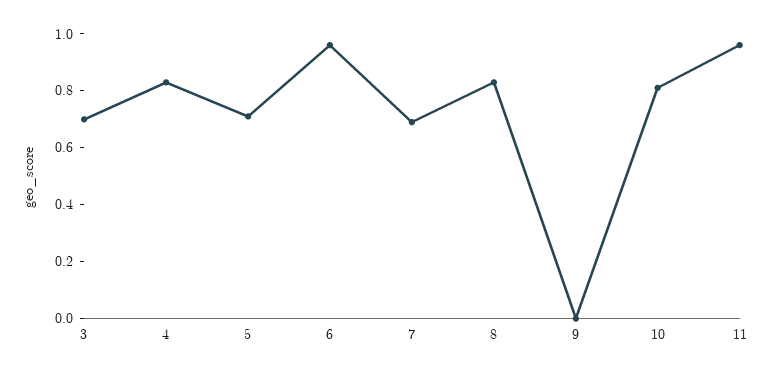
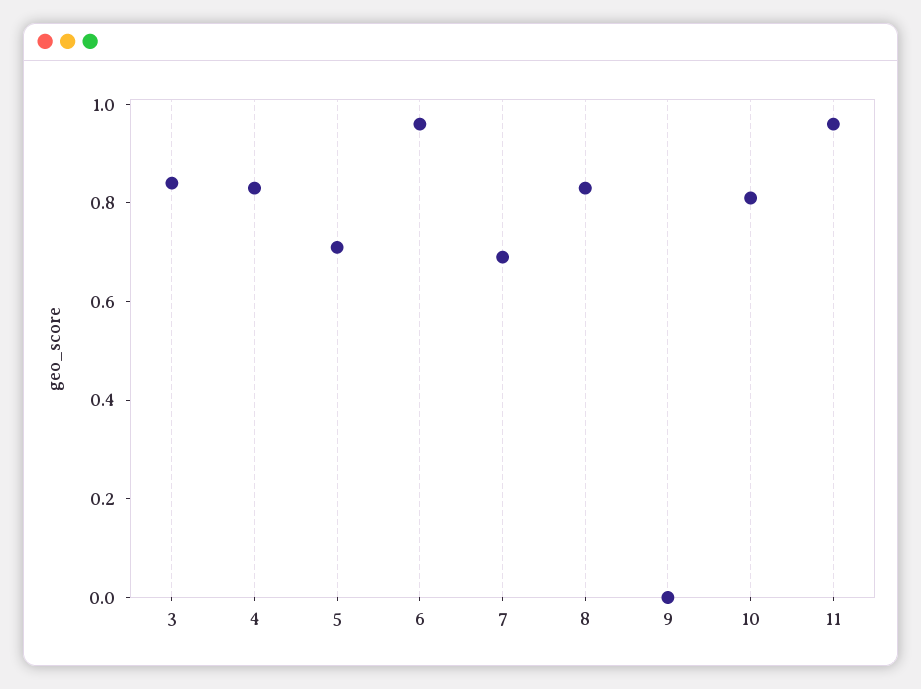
3: 0.7 -> 0.85

